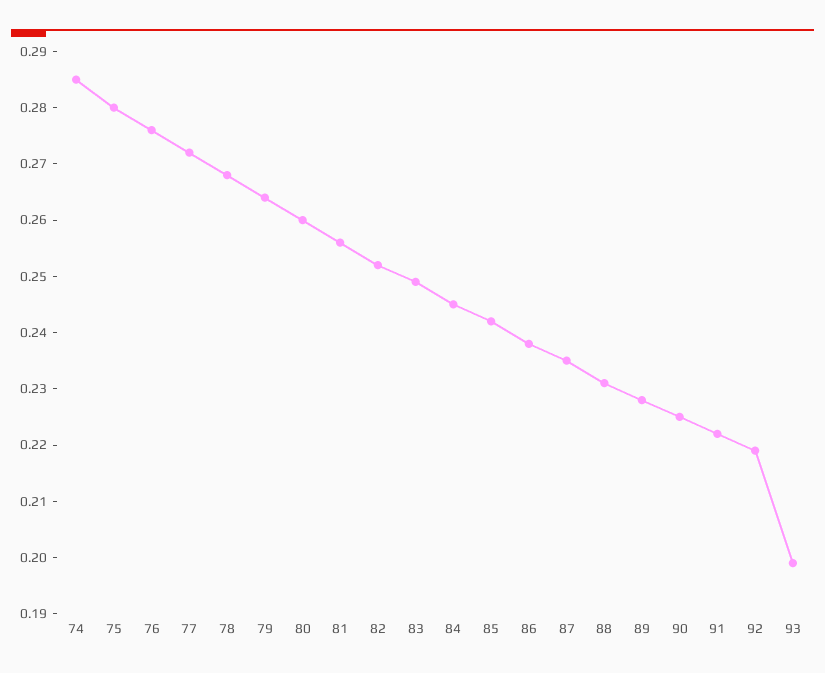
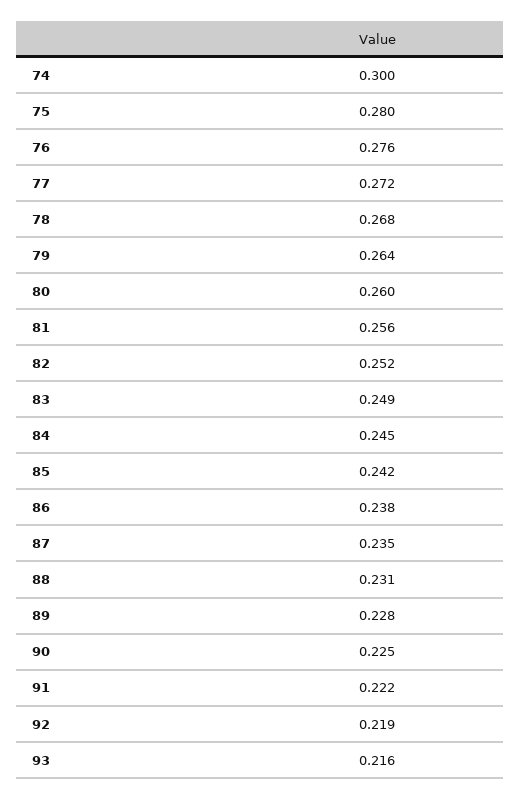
74: 0.285 -> 0.3
93: 0.2 -> 0.216

